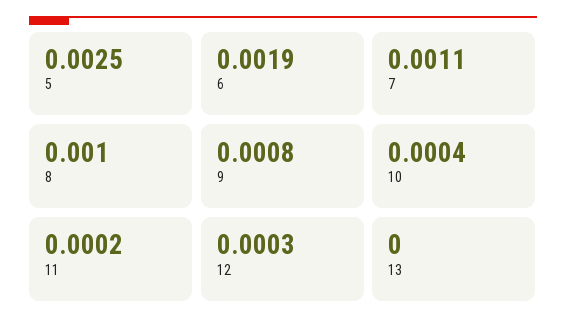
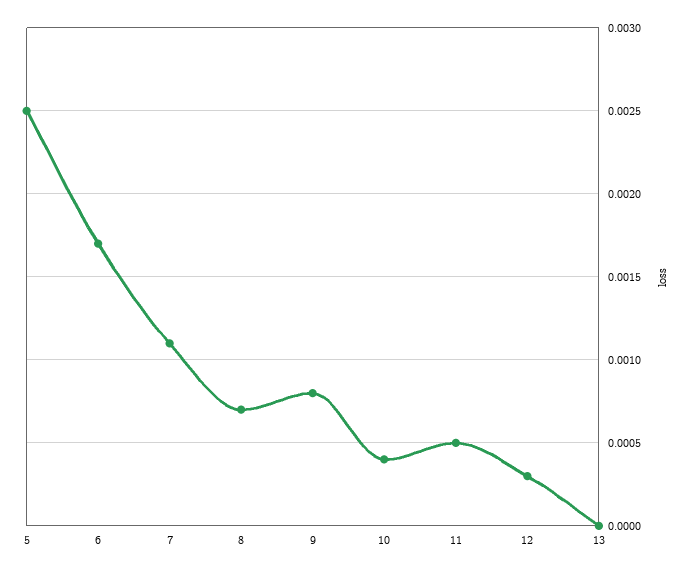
6: 0.0019 -> 0.0017
8: 0.001 -> 0.0007
11: 0.0002 -> 0.0005

